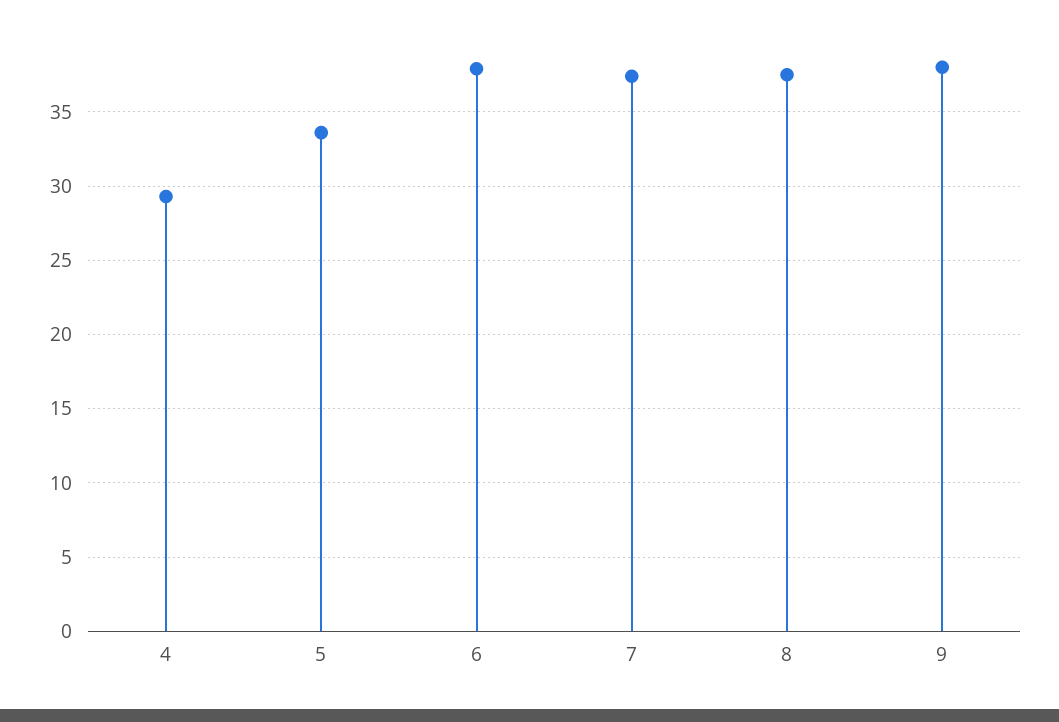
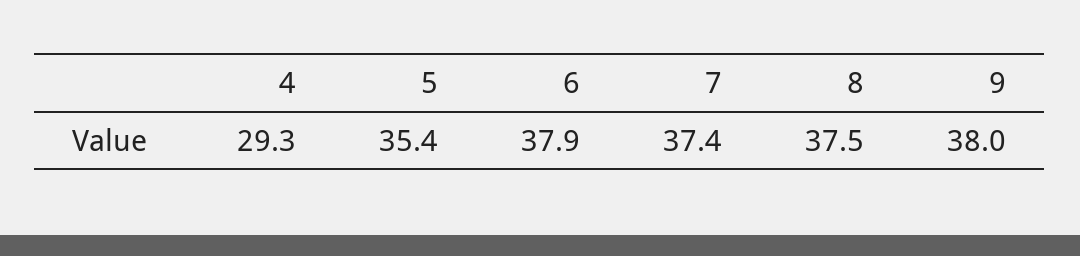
5: 33.5 -> 35.4

